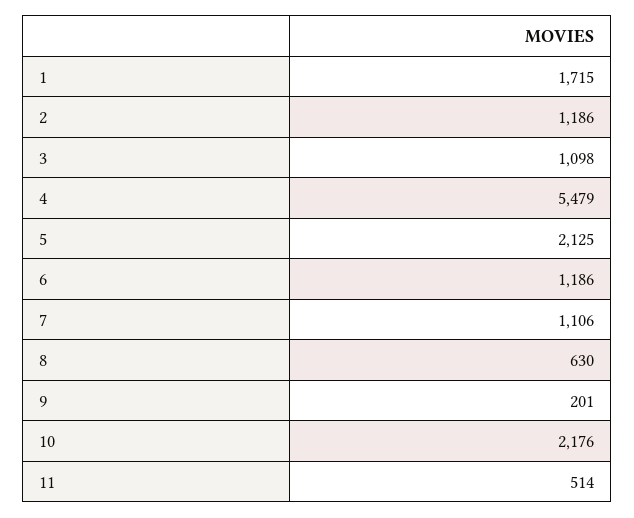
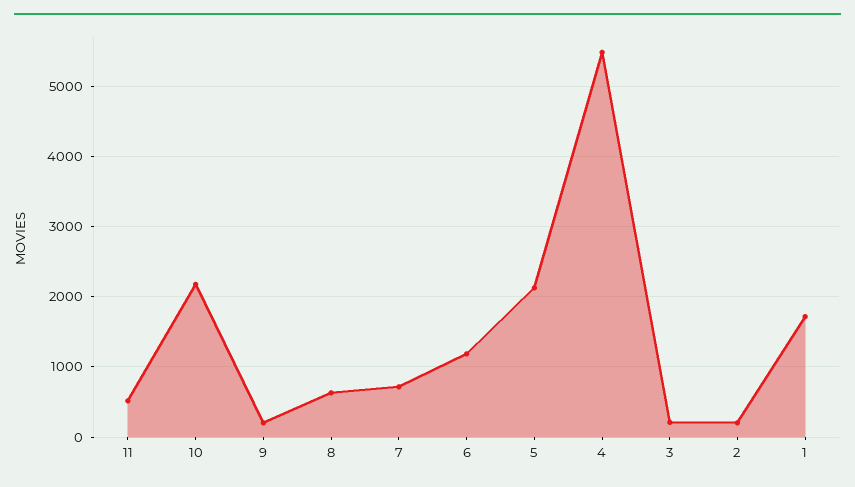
2: 1186 -> 200
3: 1098 -> 200
7: 1106 -> 700

